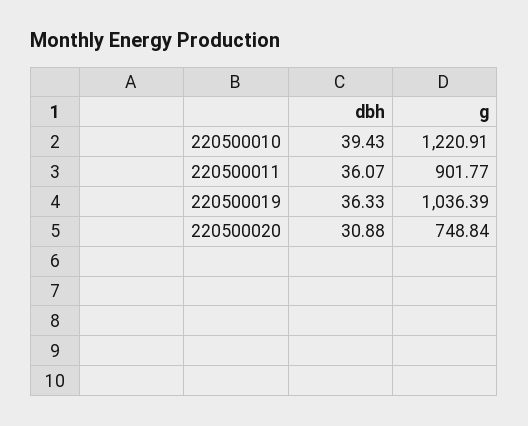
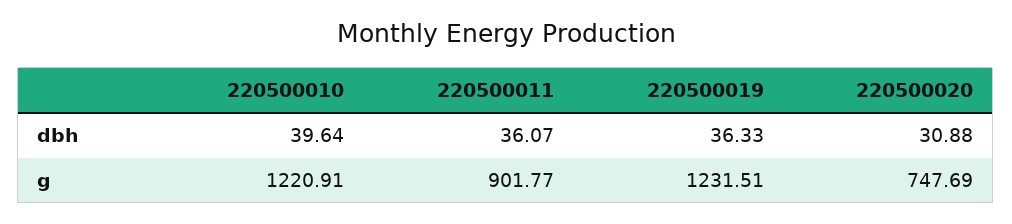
dbh, 220500010: 39.43 -> 39.64
g, 220500019: 1036.39 -> 1231.51
g, 220500020: 748.84 -> 747.69

